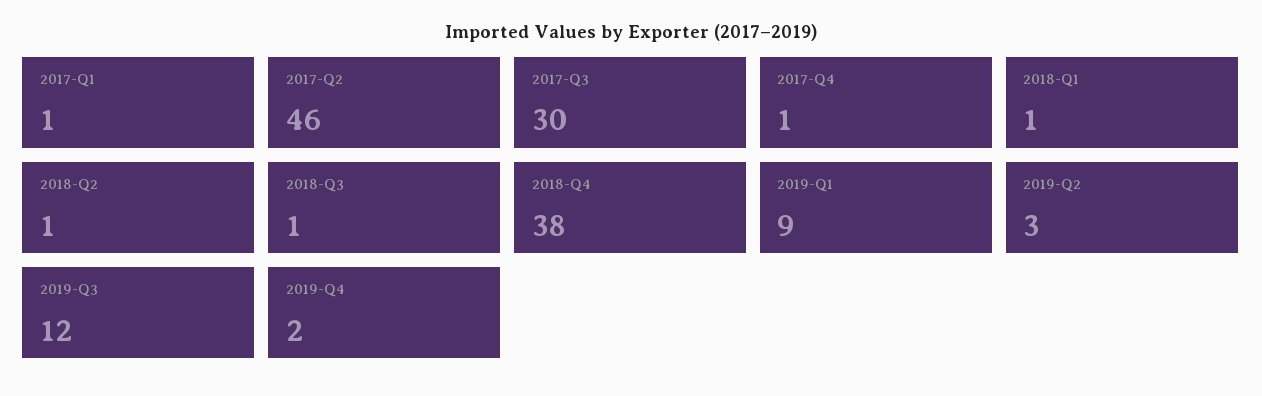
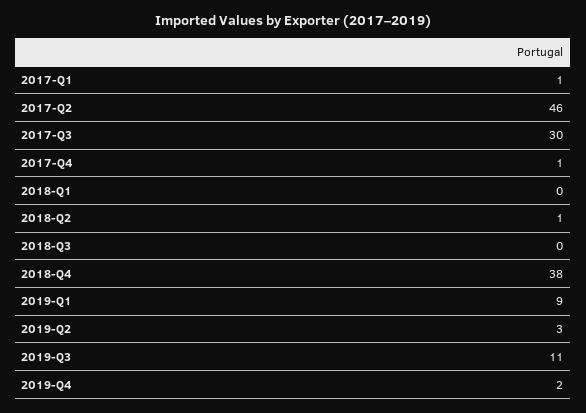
2018-Q1: 1 -> 0
2018-Q3: 1 -> 0
2019-Q3: 12 -> 11

